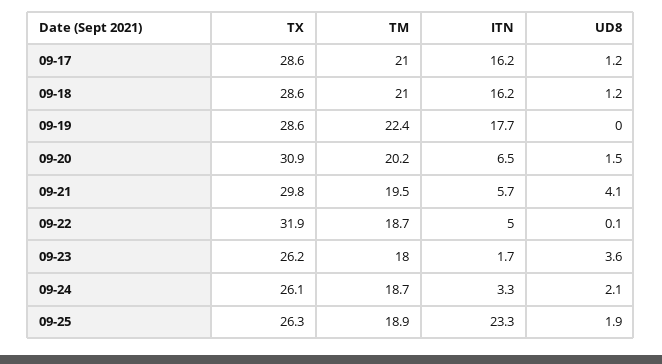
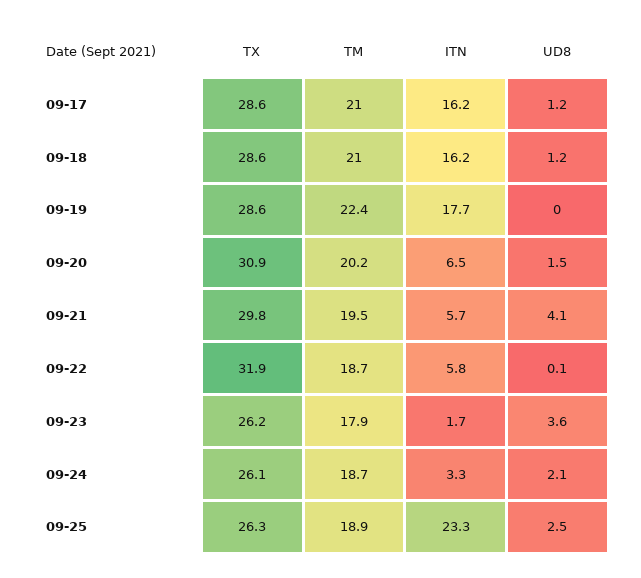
ITN, 09-22: 5 -> 5.8
TM, 09-23: 18 -> 17.9
UD8, 09-25: 1.9 -> 2.5

